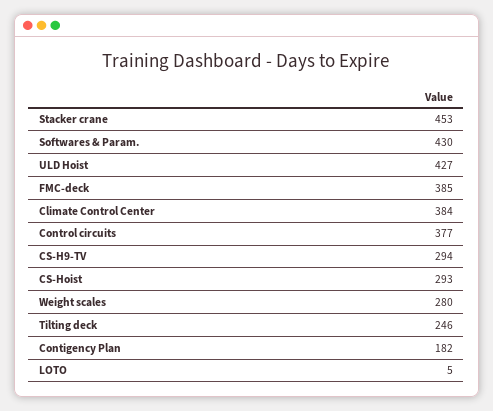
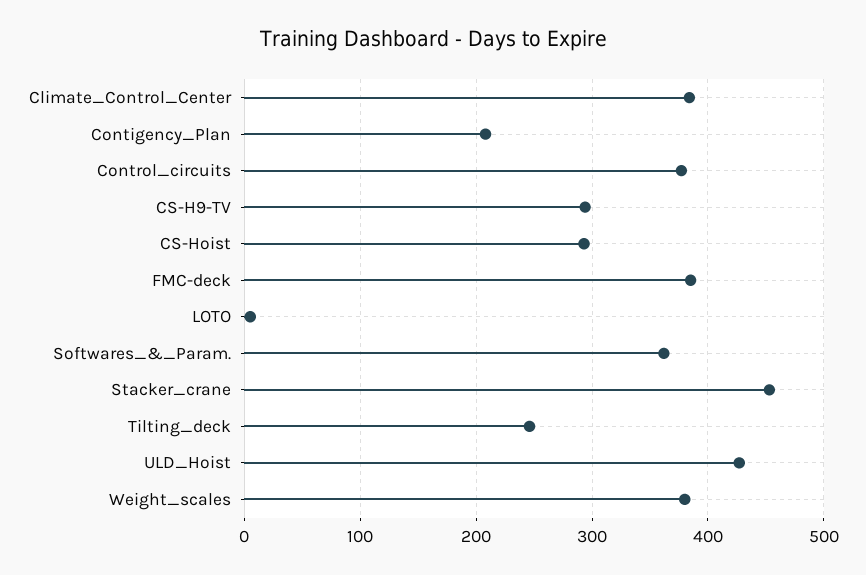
Softwares & Param.: 430 -> 360
Weight scales: 280 -> 380
Contigency Plan: 182 -> 210

